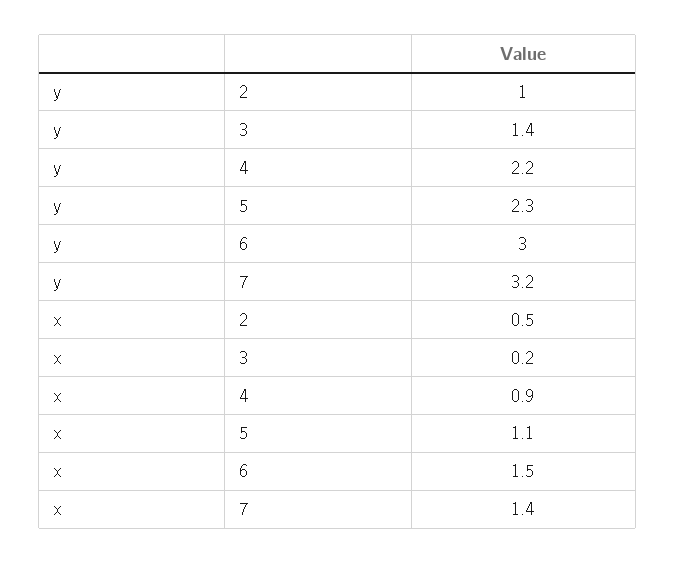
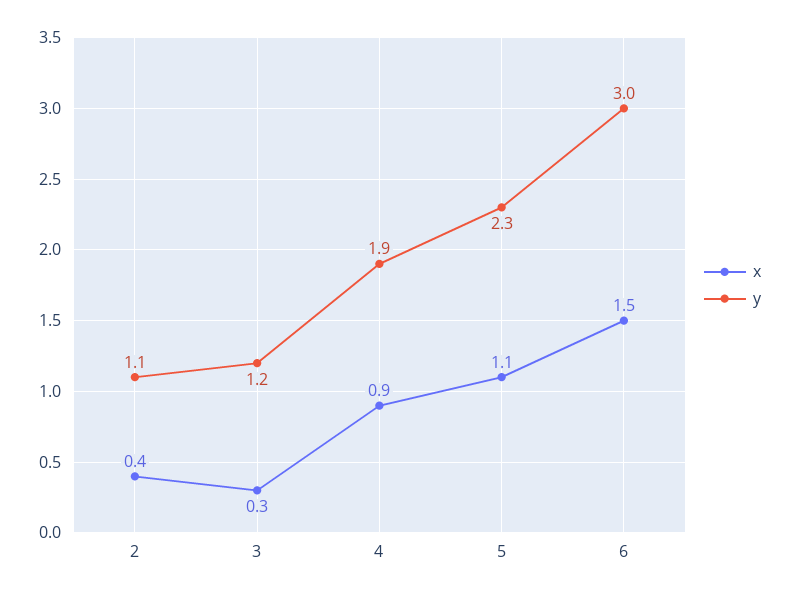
y, 2: 1 -> 1.1
y, 3: 1.4 -> 1.2
y, 4: 2.2 -> 1.9
y, 7: 3.2 -> none
x, 2: 0.5 -> 0.4
x, 3: 0.2 -> 0.3
x, 7: 1.4 -> none

